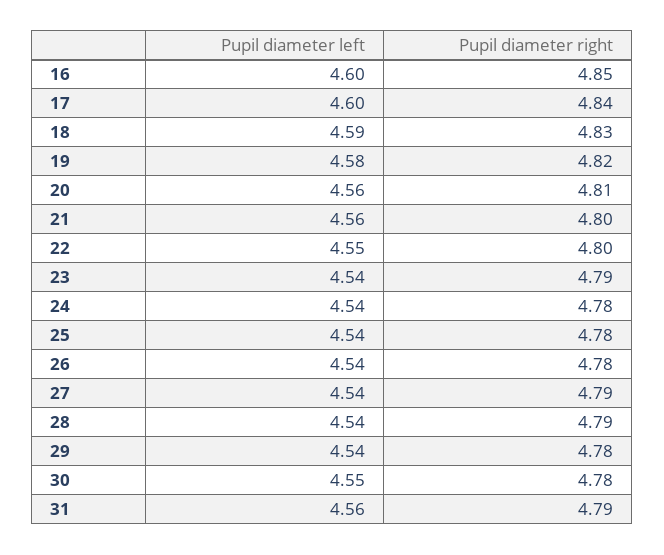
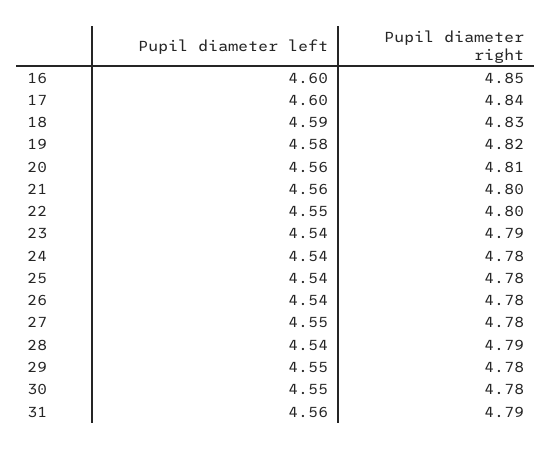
Pupil diameter left, 27: 4.54 -> 4.55
Pupil diameter right, 27: 4.79 -> 4.78
Pupil diameter left, 29: 4.54 -> 4.55

